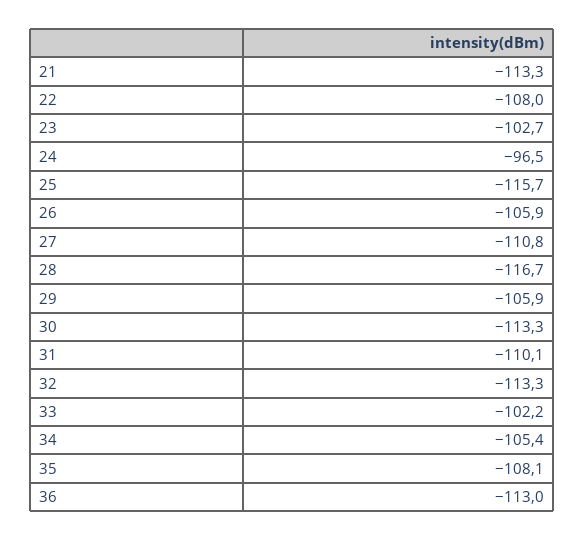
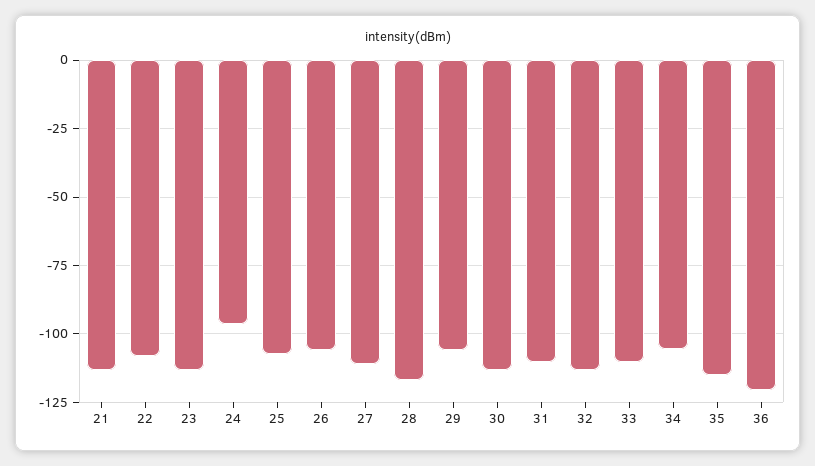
23: -102.7 -> -112.5
25: -115.7 -> -107.5
33: -102.2 -> -110
35: -108.1 -> -115
36: -113 -> -120

